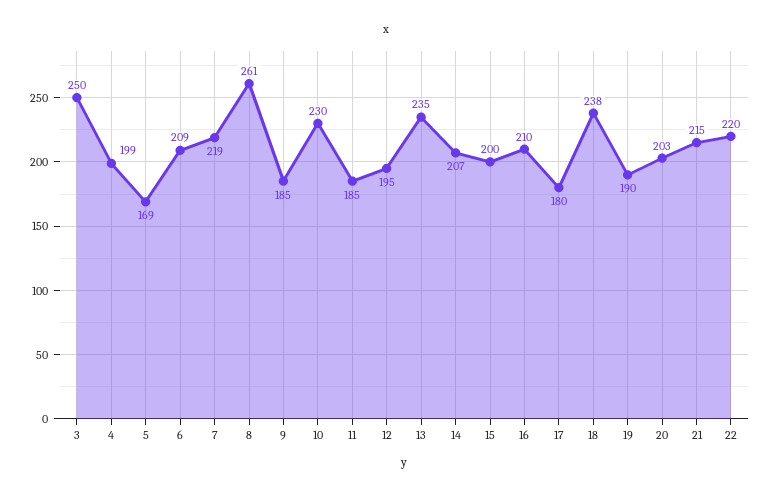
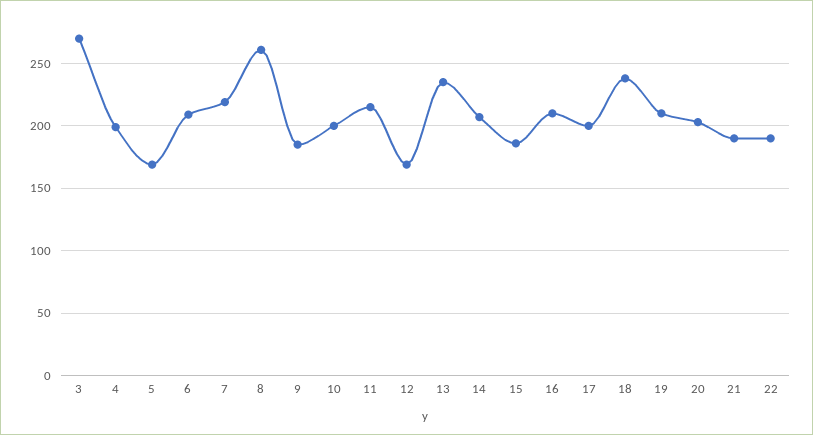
3: 250 -> 270
10: 230 -> 200
11: 185 -> 215
12: 195 -> 170
15: 200 -> 185
17: 180 -> 200
19: 190 -> 210
21: 215 -> 190
22: 220 -> 190

